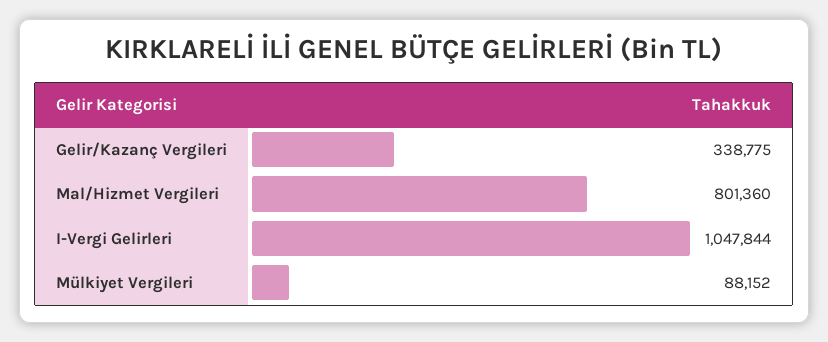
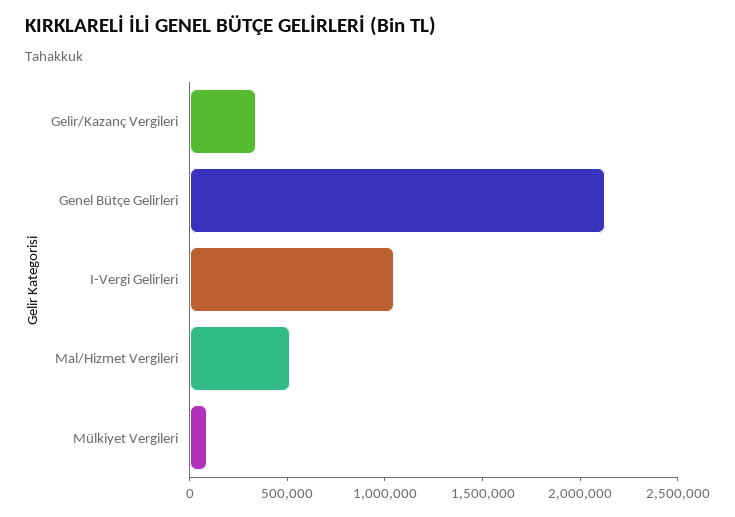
Mal/Hizmet Vergileri: 801360 -> 500000
Genel Bütçe Gelirleri: none -> 2100000

